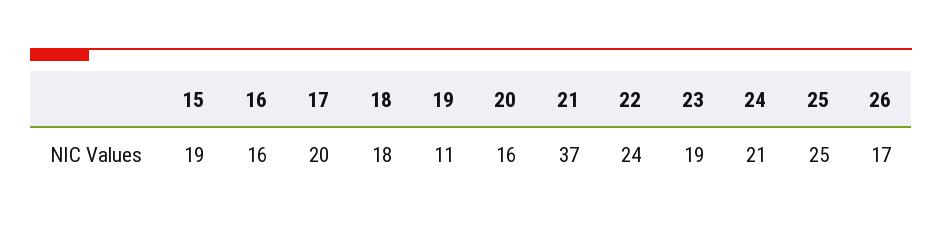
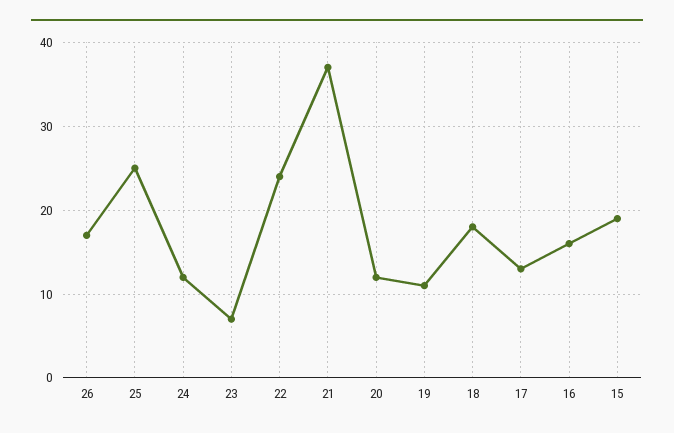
17: 20 -> 13
20: 16 -> 12
23: 19 -> 7
24: 21 -> 12

